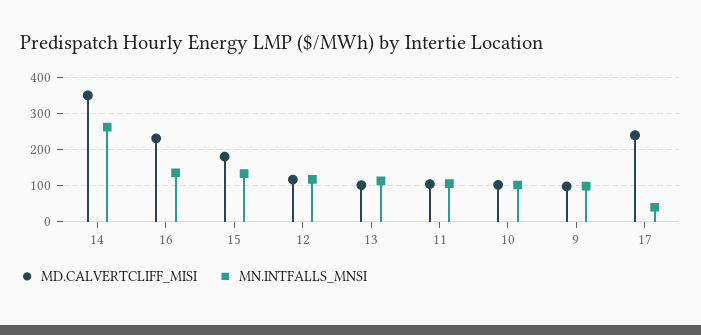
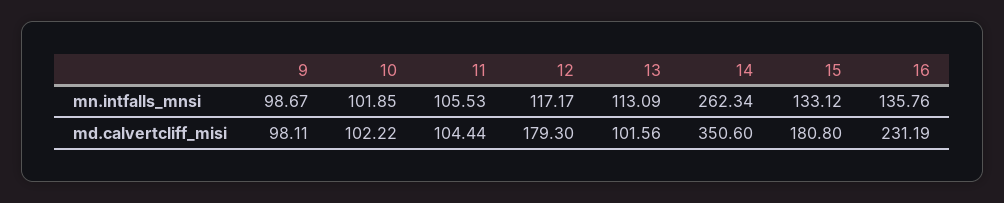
MD.CALVERTCLIFF_MISI, 12: 120 -> 179.3
MD.CALVERTCLIFF_MISI, 17: 240 -> none
MN.INTFALLS_MNSI, 17: 40 -> none

